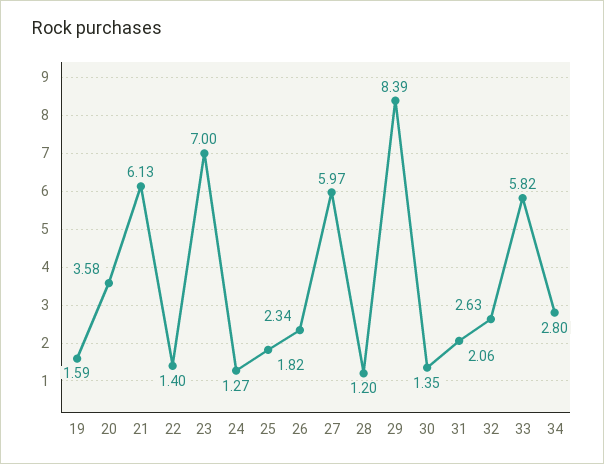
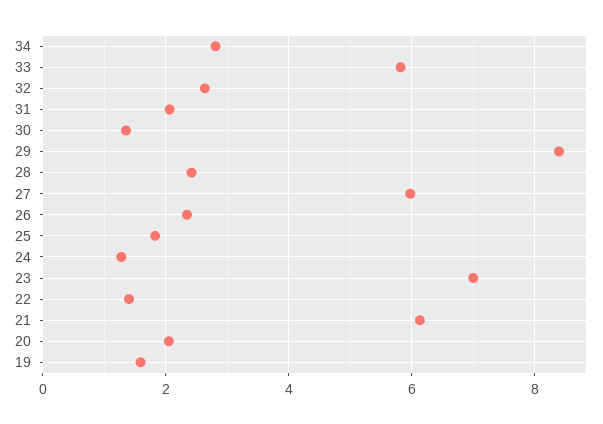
20: 3.58 -> 2
28: 1.2 -> 2.4

